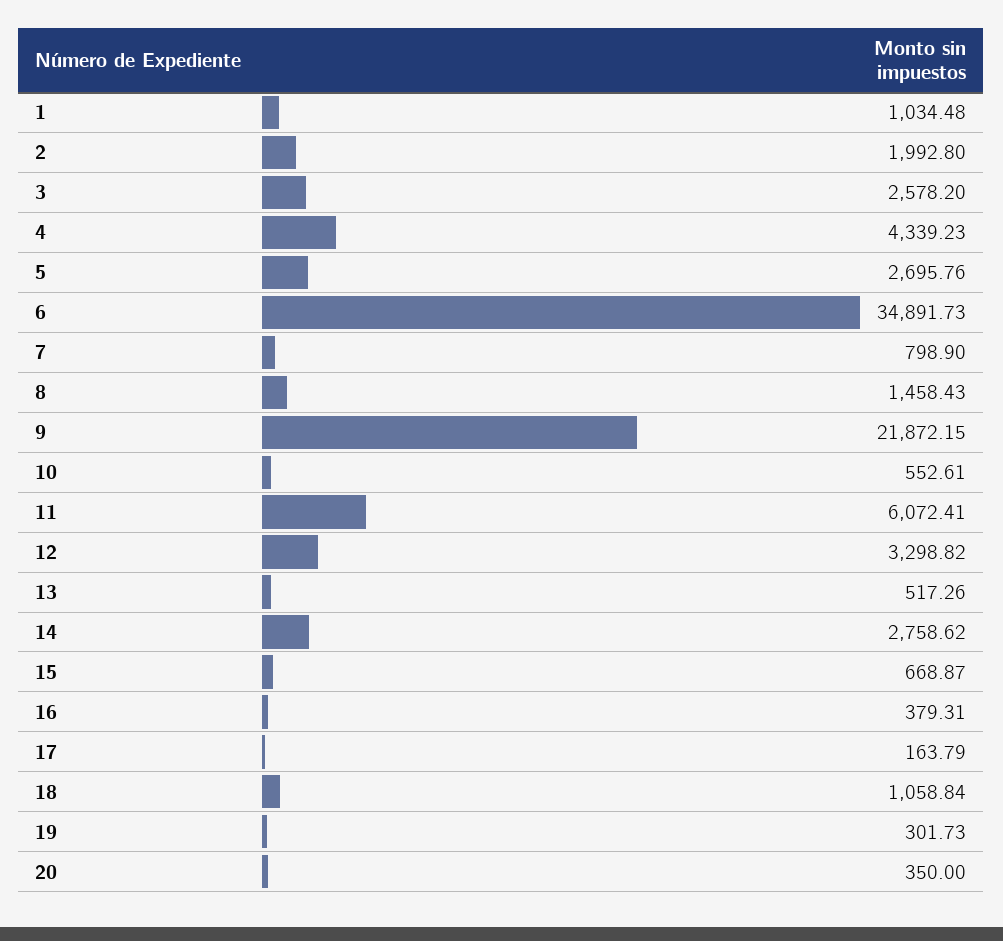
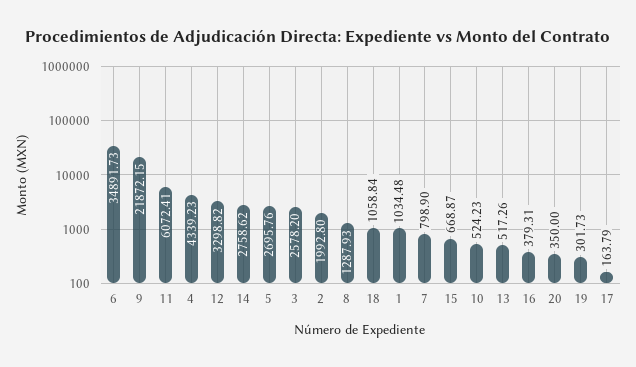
8: 1458.43 -> 1287.93
10: 552.61 -> 524.23

